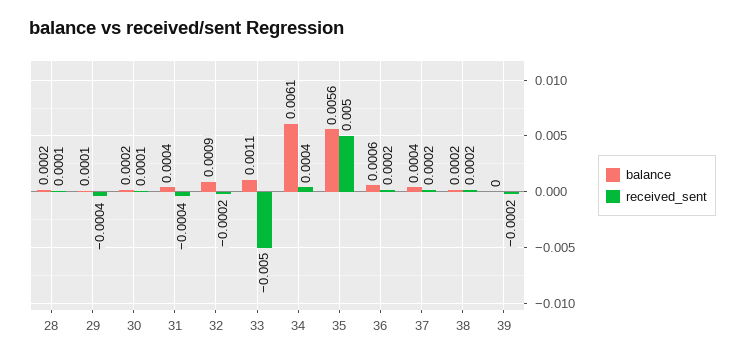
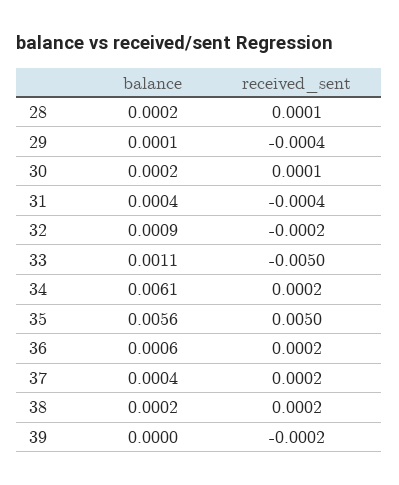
received_sent, 34: 0.0004 -> 0.0002

